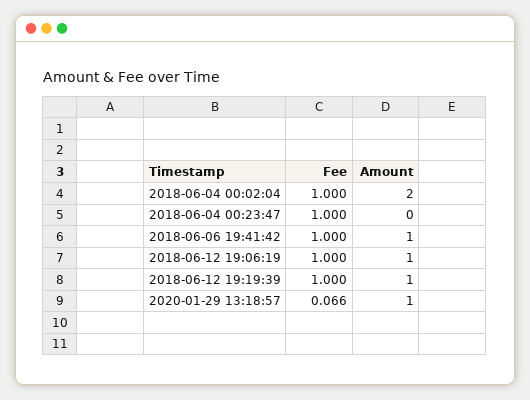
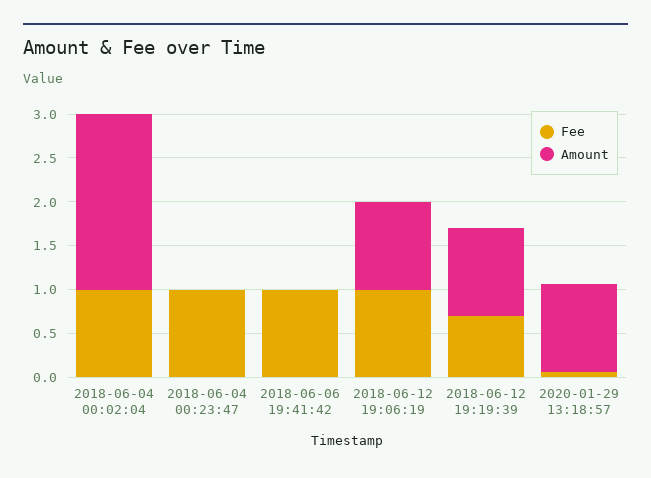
Amount, 2018-06-06 19:41:42: 1 -> 0
Fee, 2018-06-12 19:19:39: 1 -> 0.7

